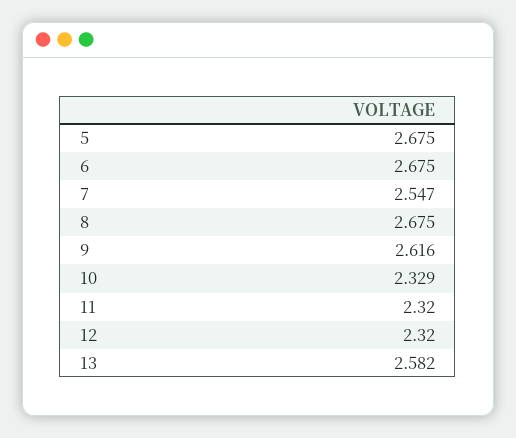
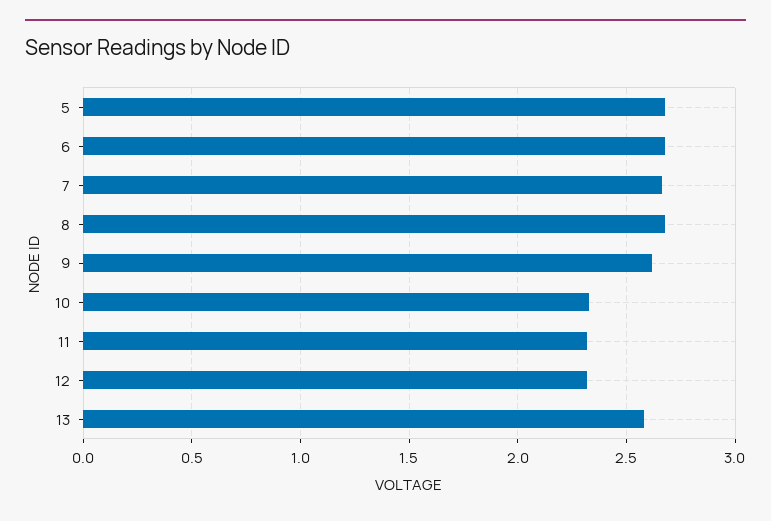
7: 2.547 -> 2.65

